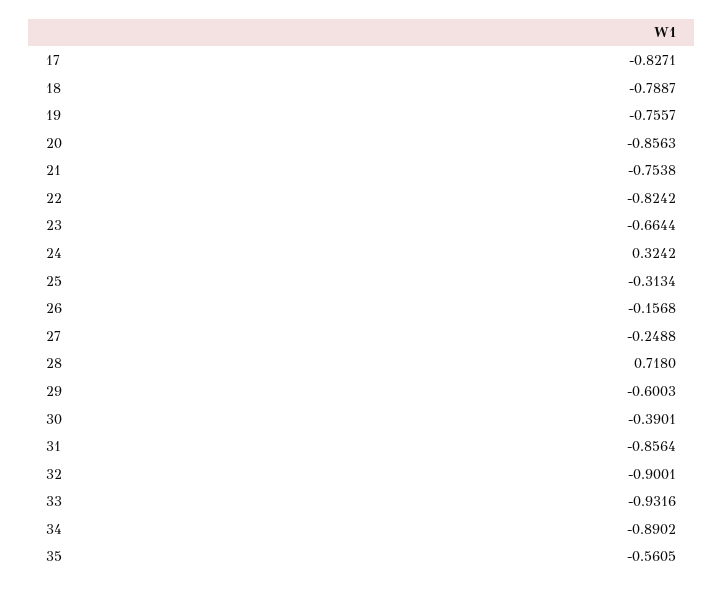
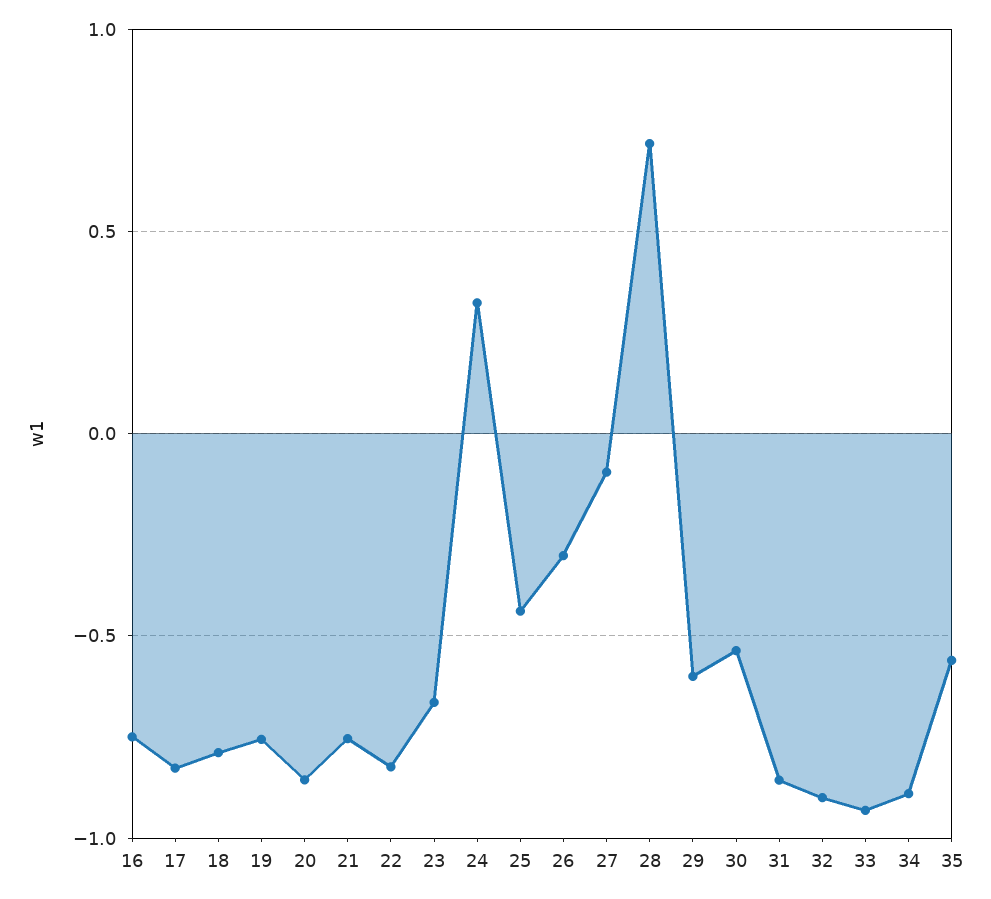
25: -0.3134 -> -0.45
26: -0.1568 -> -0.3
27: -0.2488 -> -0.1
30: -0.3901 -> -0.55
16: none -> -0.75

